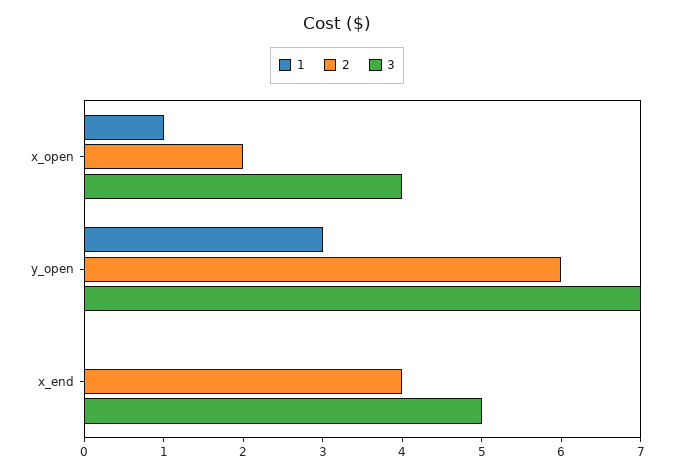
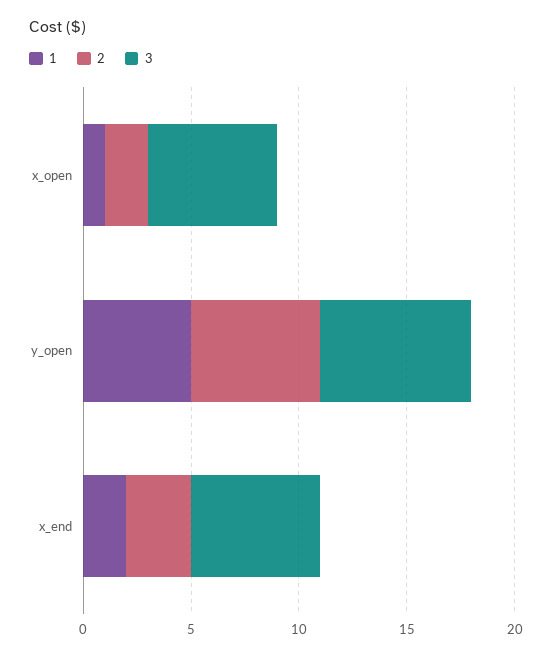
3, x_open: 4 -> 6
1, y_open: 3 -> 5
1, x_end: 0 -> 2
2, x_end: 4 -> 3
3, x_end: 5 -> 6

